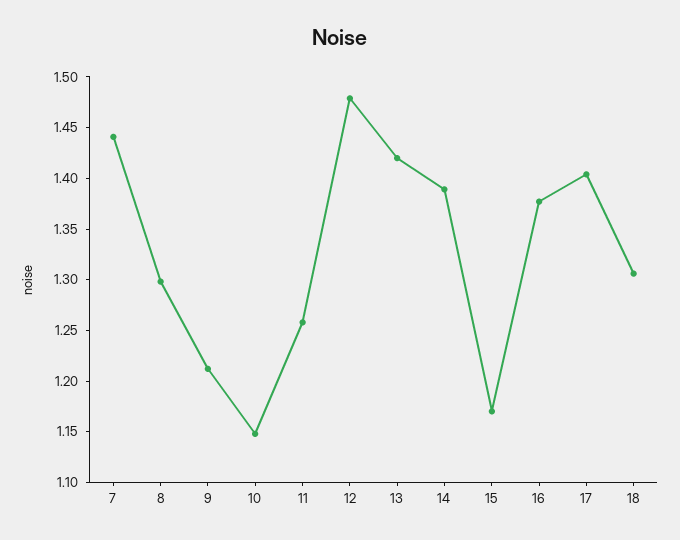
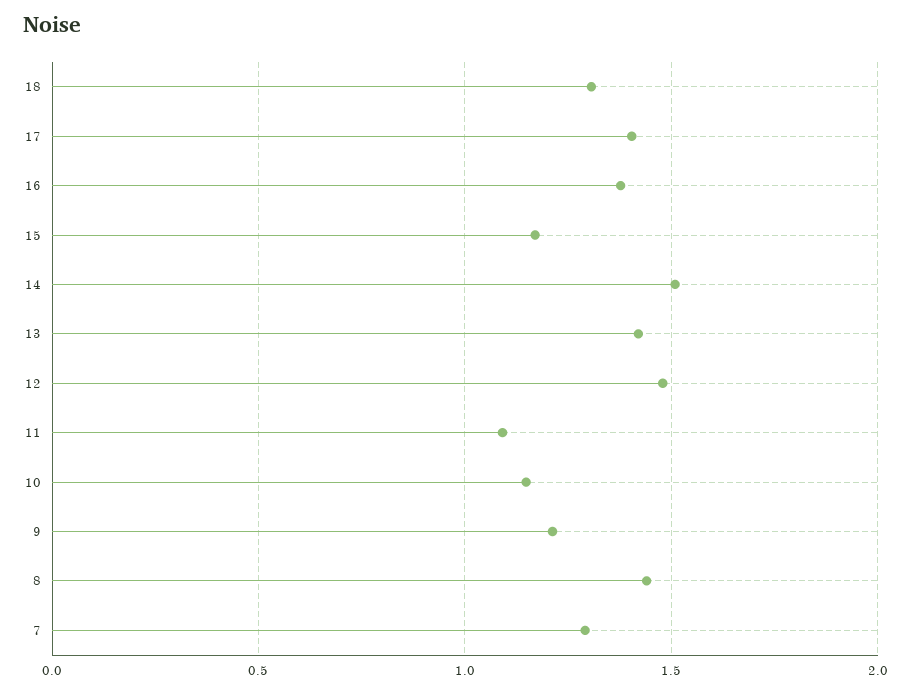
7: 1.44 -> 1.3
8: 1.3 -> 1.45
11: 1.26 -> 1.1
14: 1.39 -> 1.5

